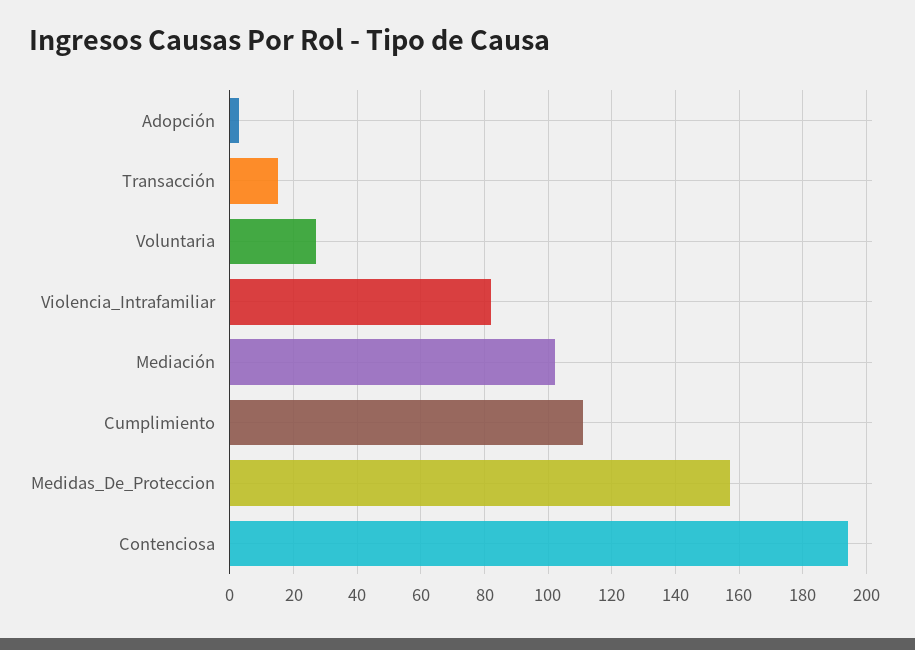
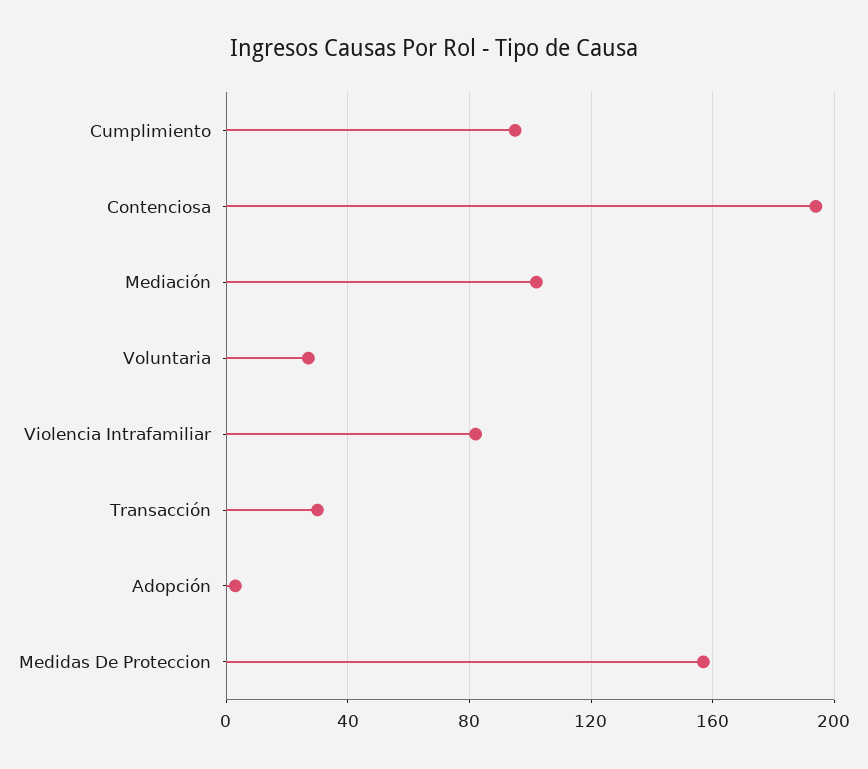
Transacción: 15 -> 30
Cumplimiento: 110 -> 95

